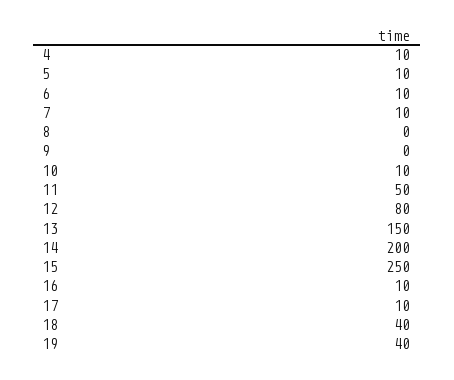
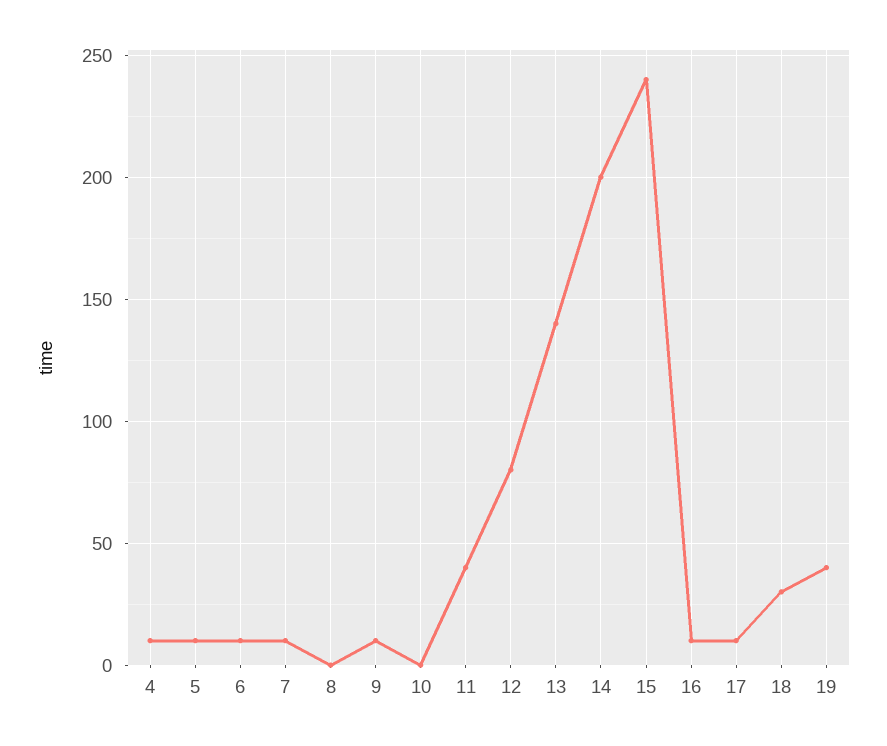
9: 0 -> 10
10: 10 -> 0
11: 50 -> 40
13: 150 -> 140
15: 250 -> 240
18: 40 -> 30

